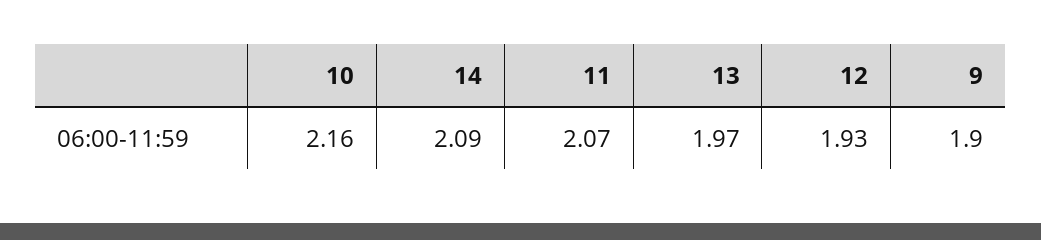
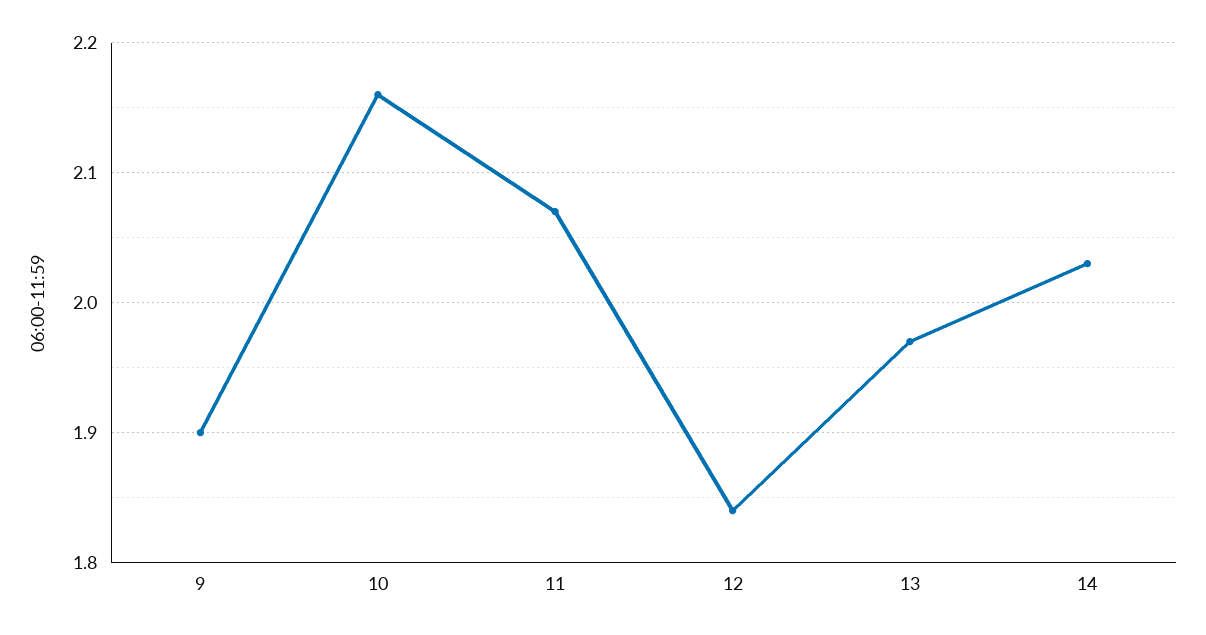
14: 2.09 -> 2.03
12: 1.93 -> 1.84

